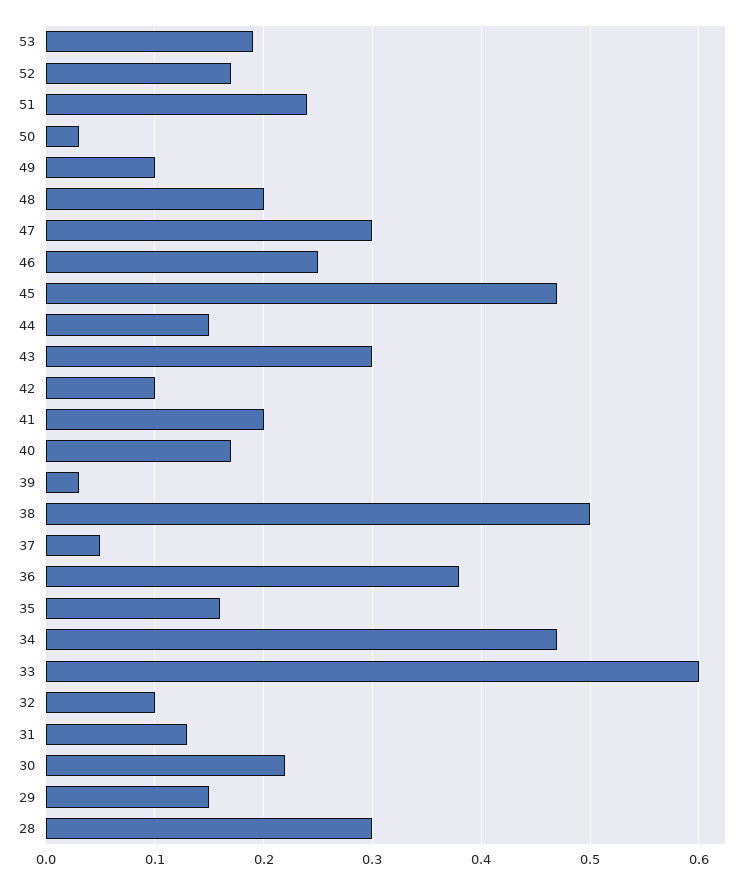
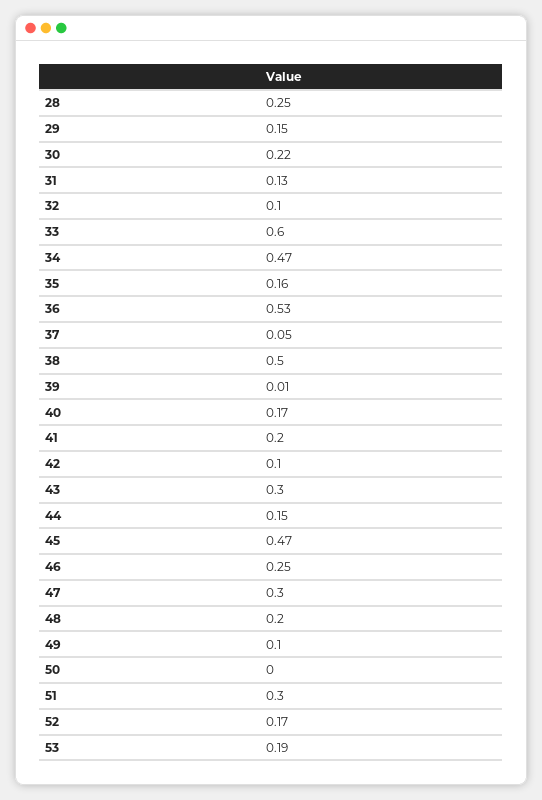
51: 0.24 -> 0.3
50: 0.03 -> 0
39: 0.03 -> 0.01
36: 0.38 -> 0.53
28: 0.3 -> 0.25

